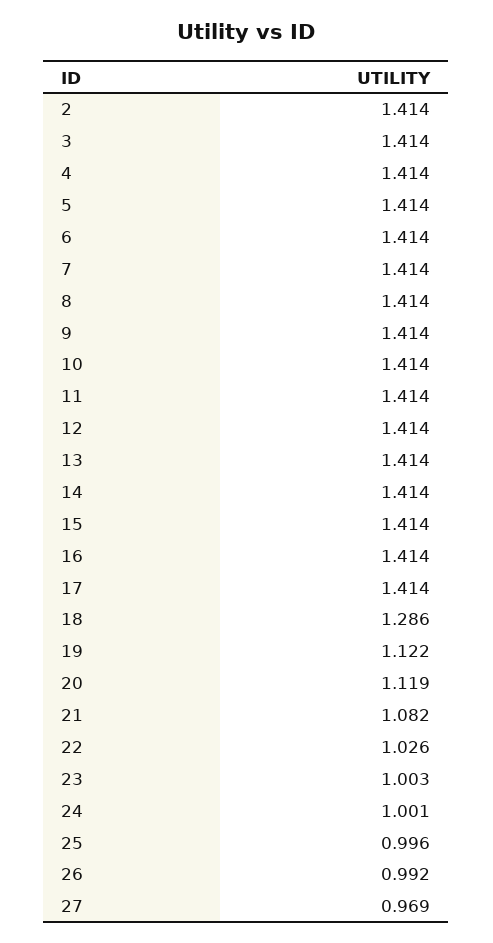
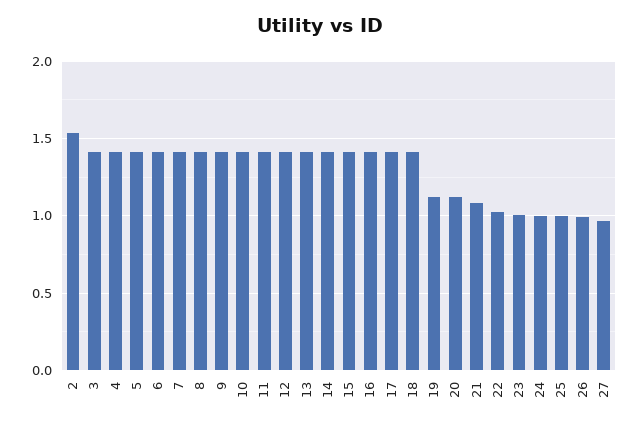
2: 1.414 -> 1.55
18: 1.286 -> 1.4

